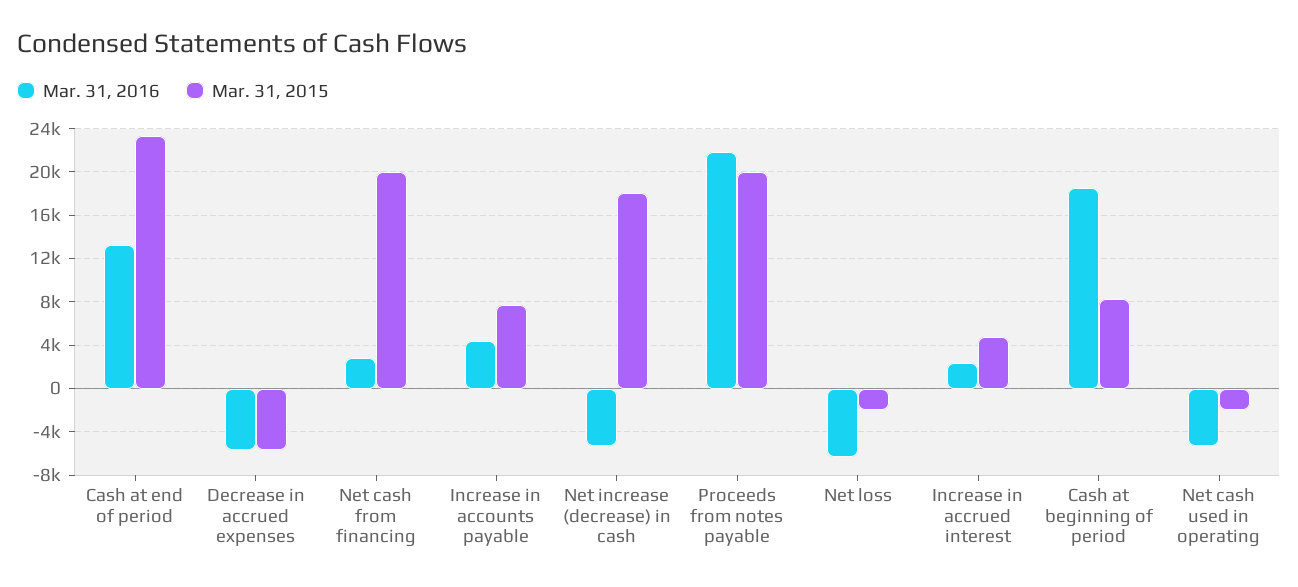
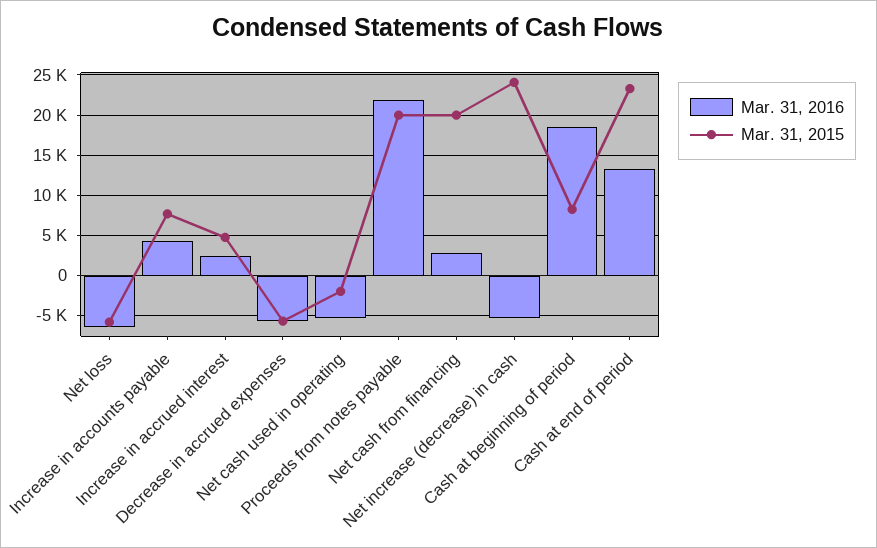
Mar. 31, 2015, Net increase (decrease) in cash: 18000 -> 24000
Mar. 31, 2015, Net loss: -2000 -> -6000

